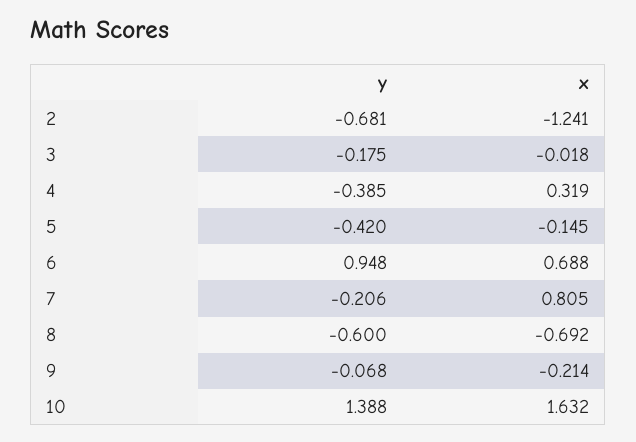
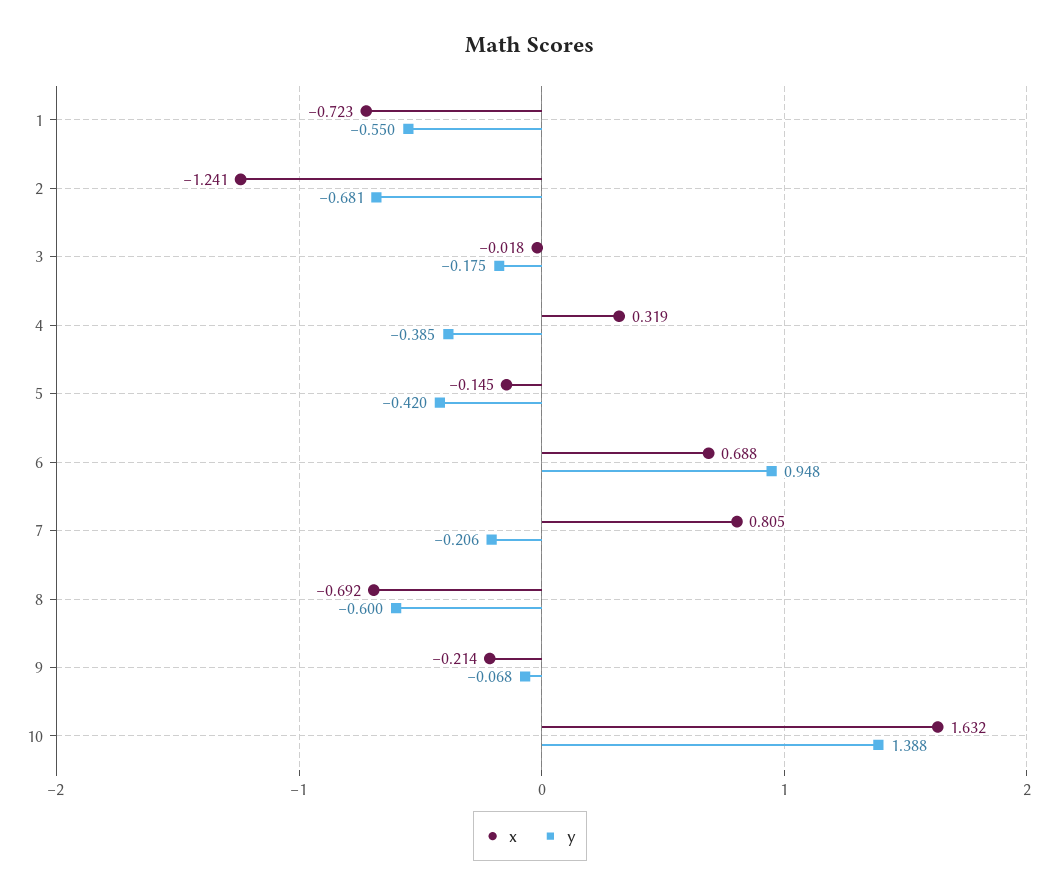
x, 1: none -> -0.723
y, 1: none -> -0.55

